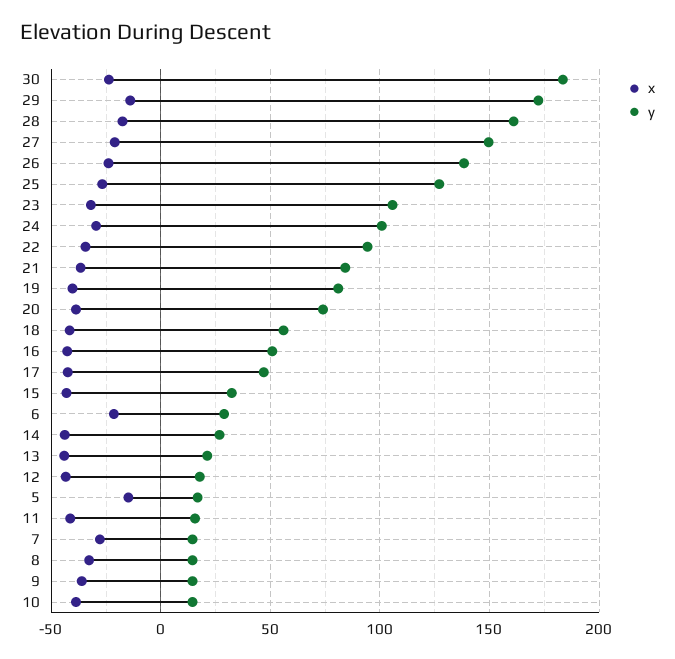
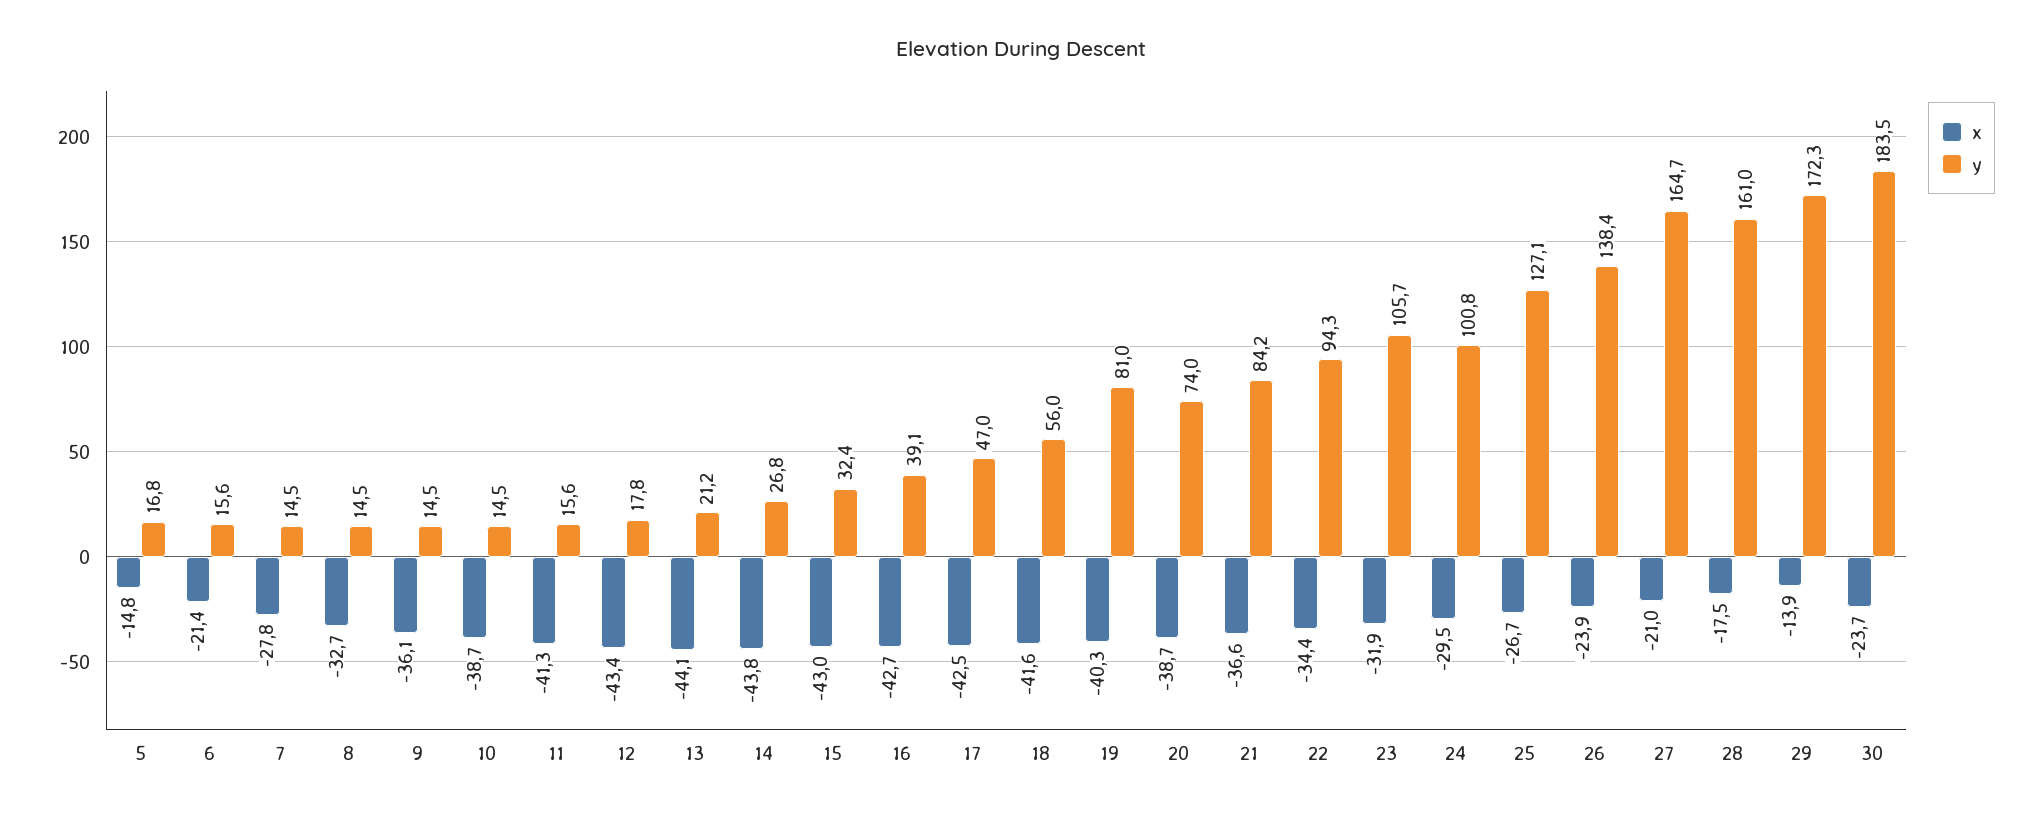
y, 27: 150 -> 164.7
y, 16: 50 -> 39.1
y, 6: 30 -> 15.6

